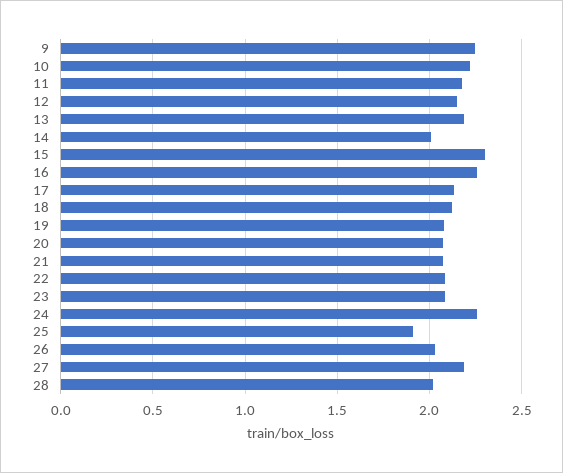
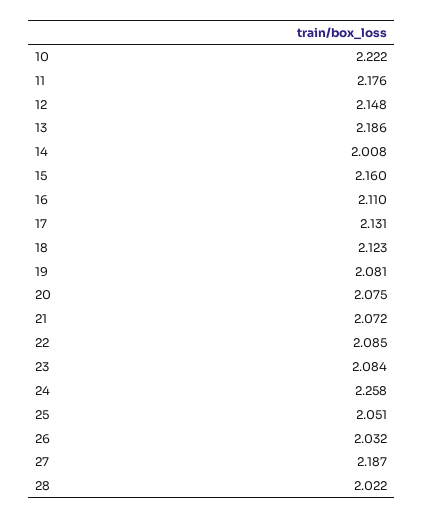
9: 2.25 -> none
15: 2.3 -> 2.16
16: 2.25 -> 2.11
25: 1.9 -> 2.051

